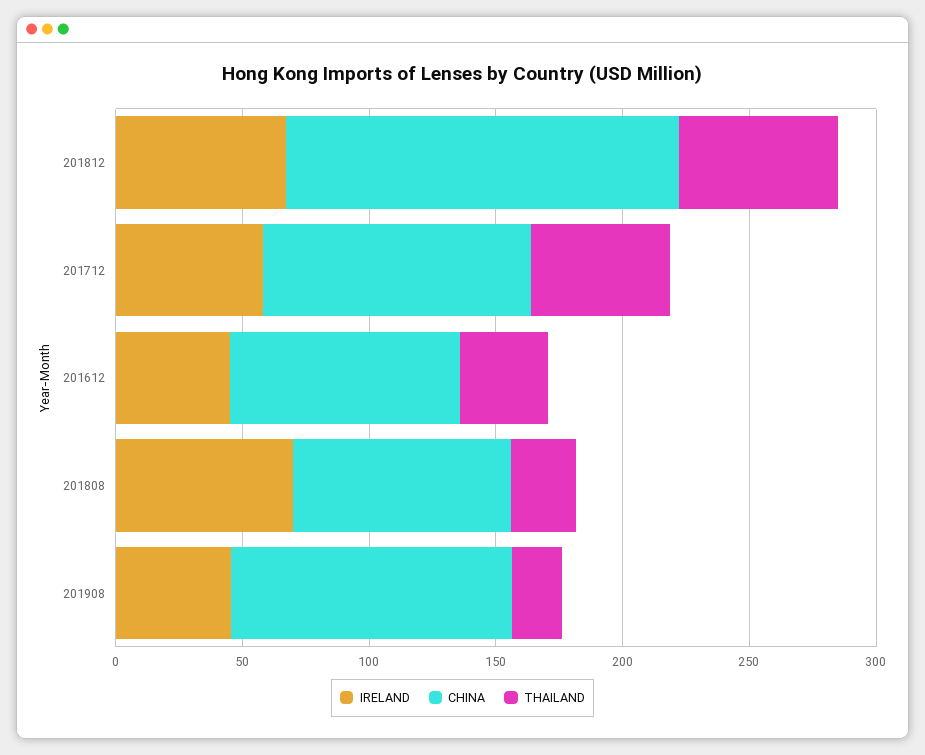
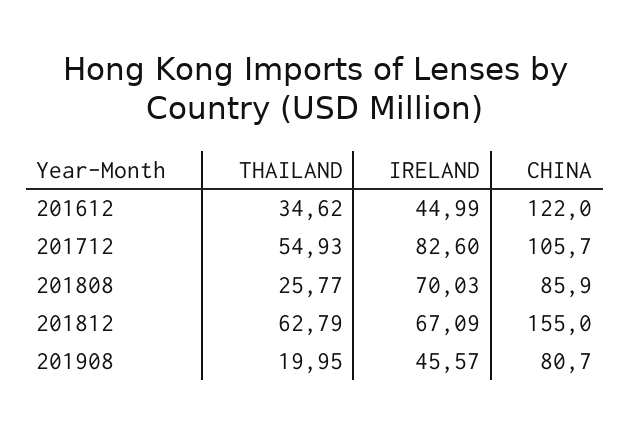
IRELAND, 201712: 60 -> 82.6
CHINA, 201612: 90 -> 122
CHINA, 201908: 110 -> 80.7

